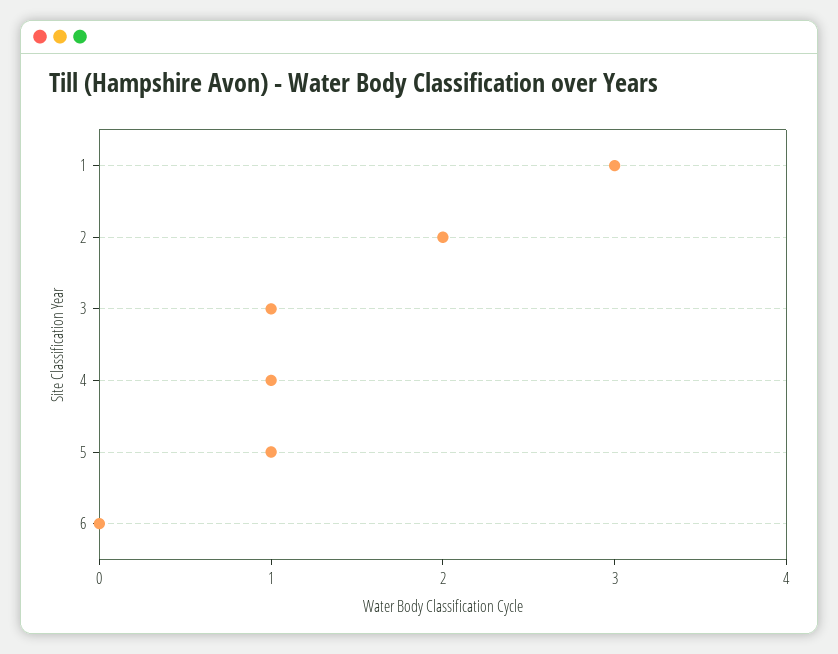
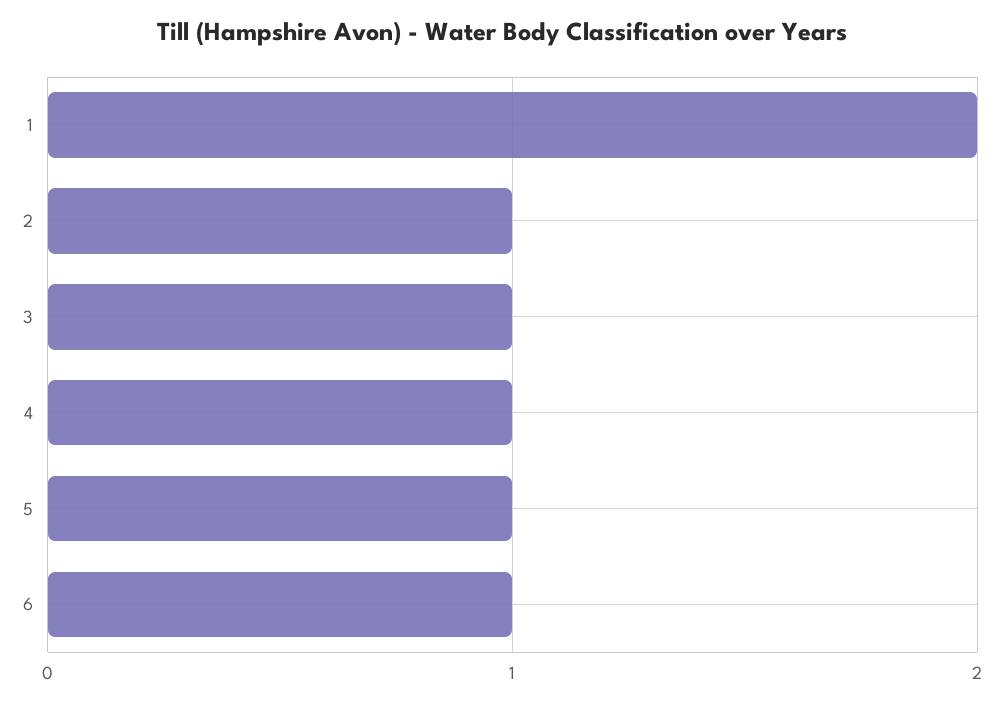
1: 3 -> 2
2: 2 -> 1
6: 0 -> 1

